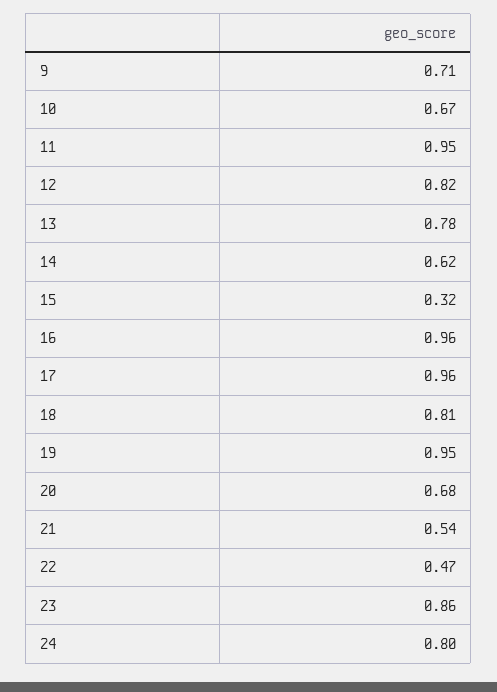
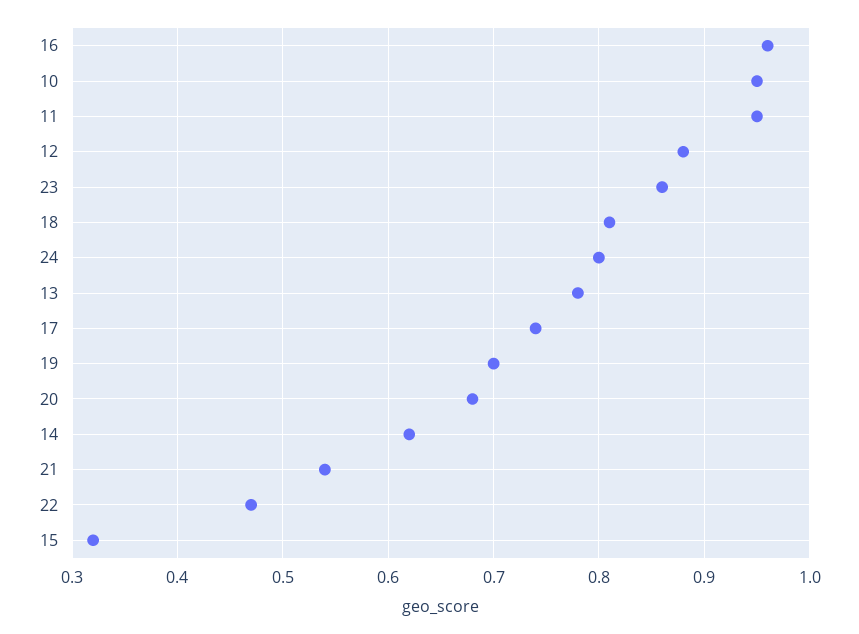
9: 0.71 -> none
10: 0.67 -> 0.95
12: 0.82 -> 0.88
17: 0.96 -> 0.74
19: 0.95 -> 0.7

